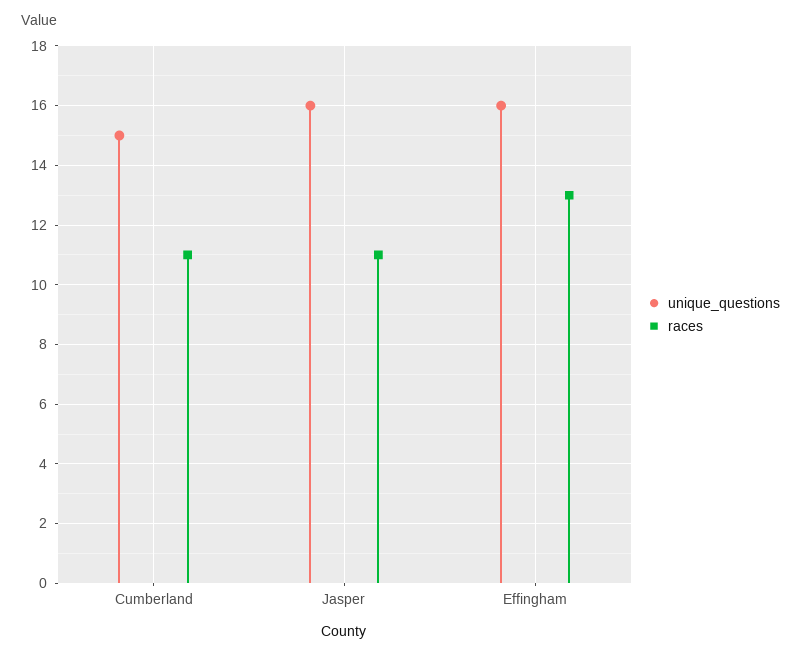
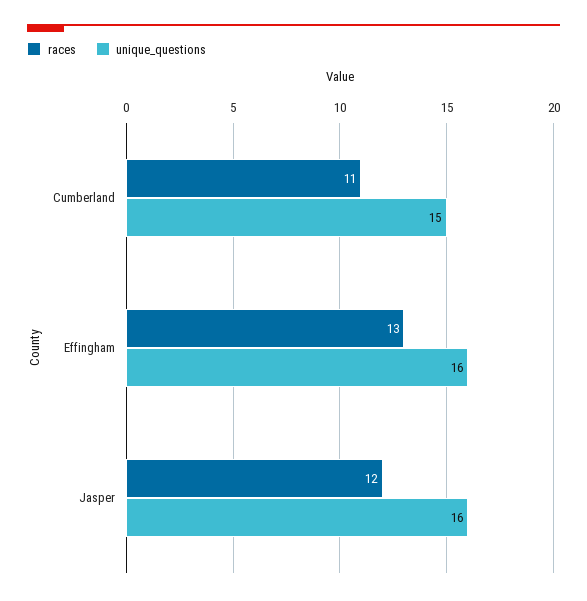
races, Jasper: 11 -> 12

